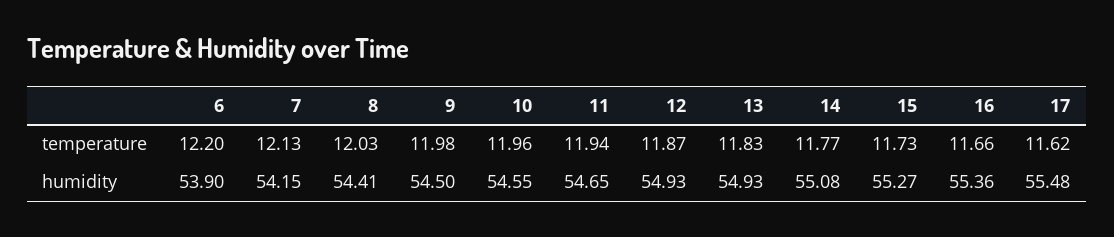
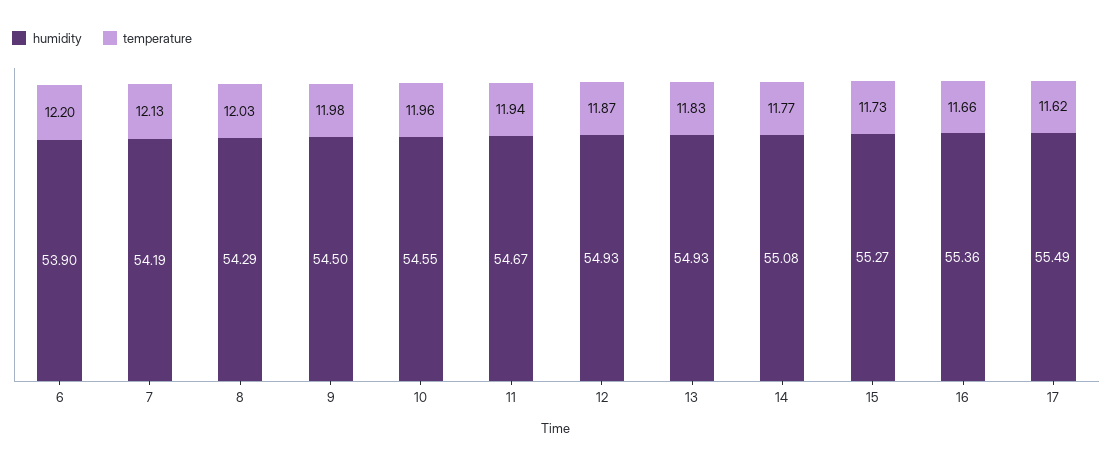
humidity, 7: 54.15 -> 54.19
humidity, 8: 54.41 -> 54.29
humidity, 11: 54.65 -> 54.67
humidity, 17: 55.48 -> 55.49

